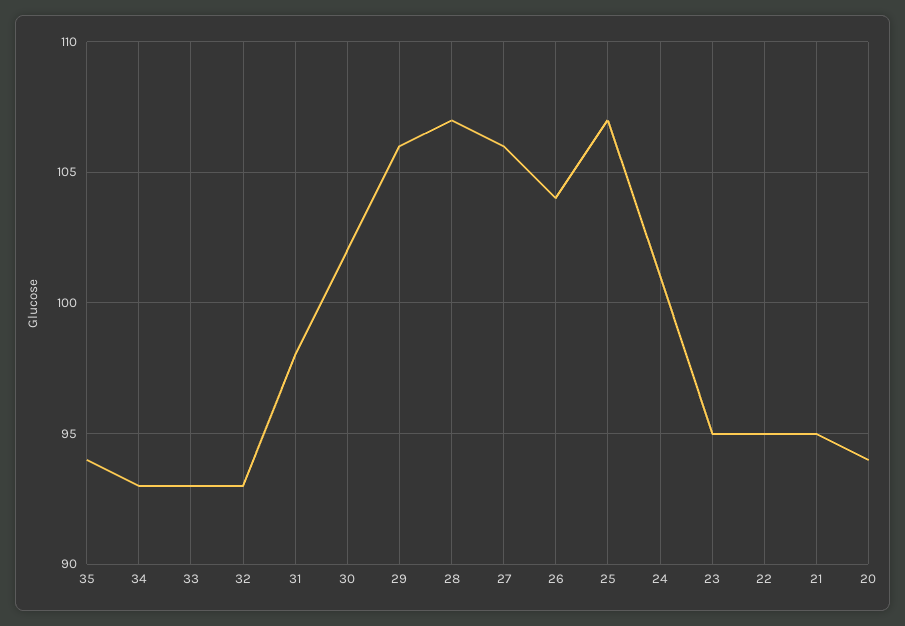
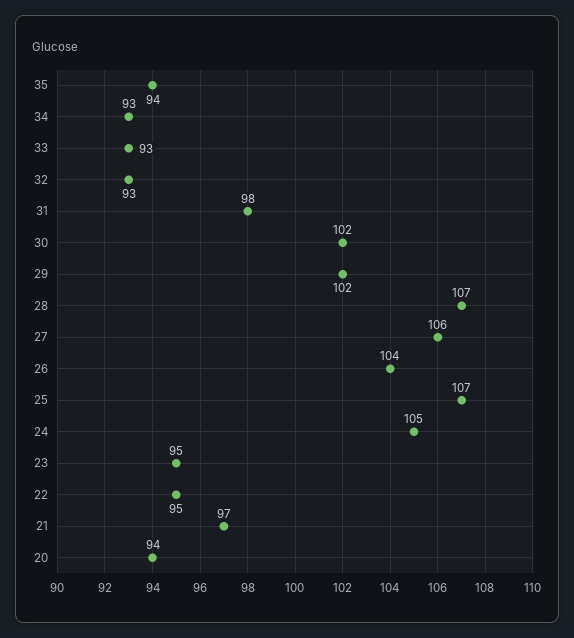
29: 106 -> 102
24: 101 -> 105
21: 95 -> 97

